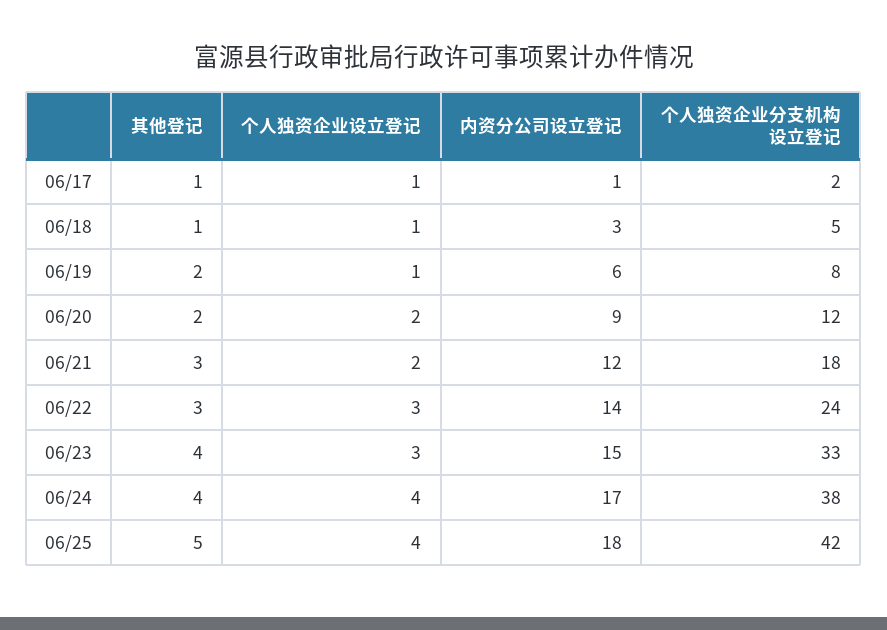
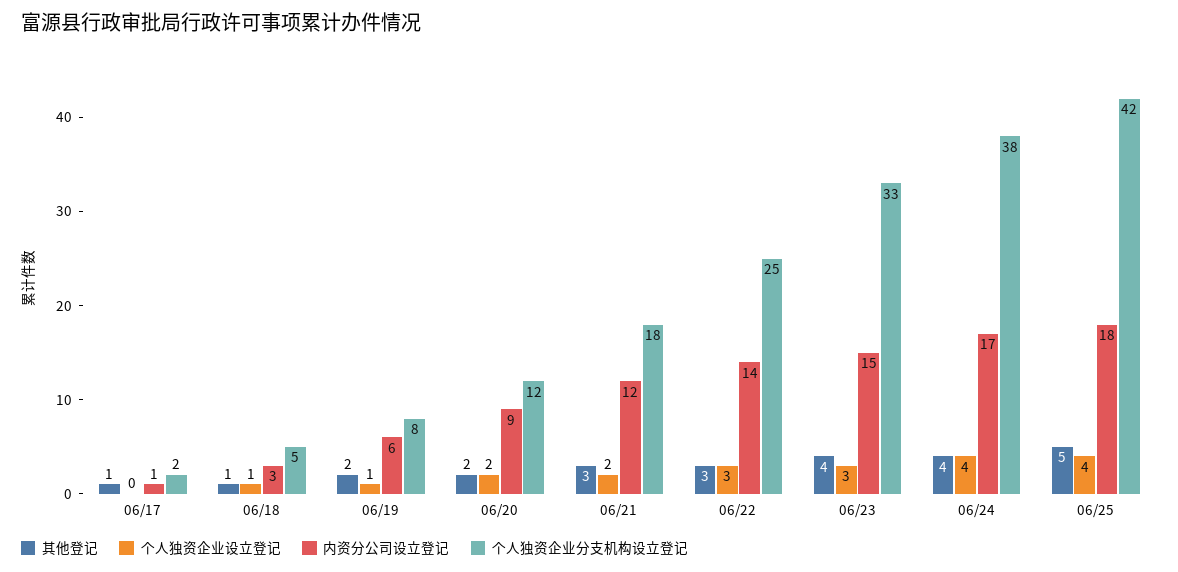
个人独资企业设立登记, 06/17: 1 -> 0
个人独资企业分支机构设立登记, 06/22: 24 -> 25

